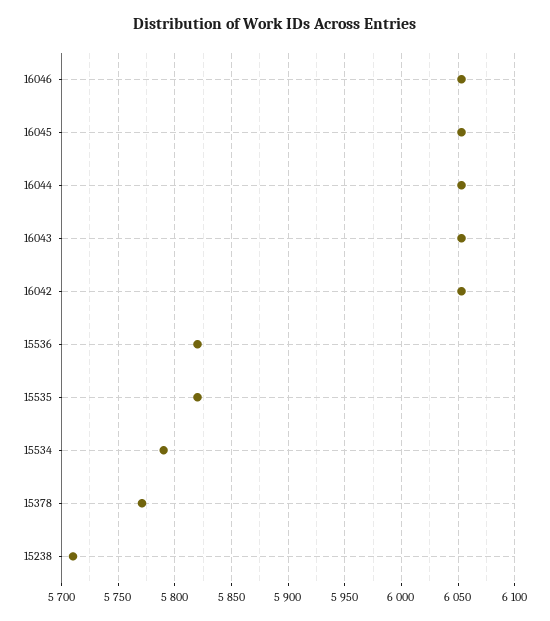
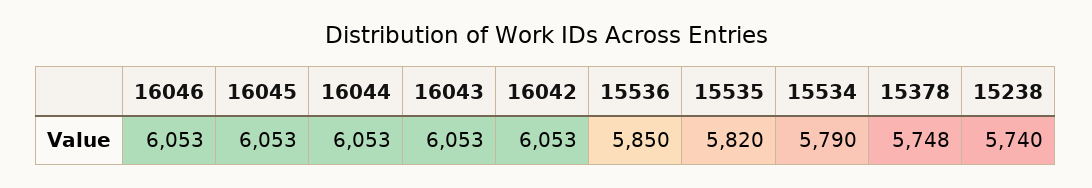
15536: 5820 -> 5850
15378: 5770 -> 5748
15238: 5710 -> 5740

